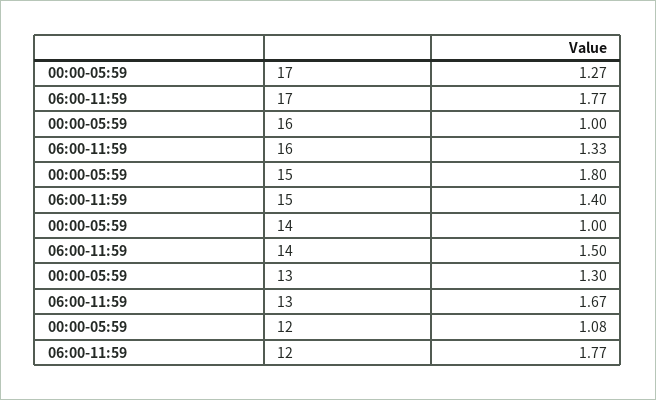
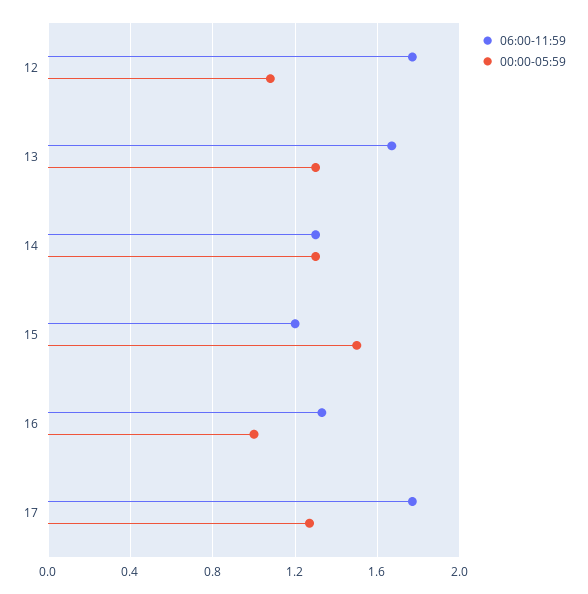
00:00-05:59, 15: 1.8 -> 1.5
06:00-11:59, 15: 1.4 -> 1.2
00:00-05:59, 14: 1 -> 1.3
06:00-11:59, 14: 1.5 -> 1.3

